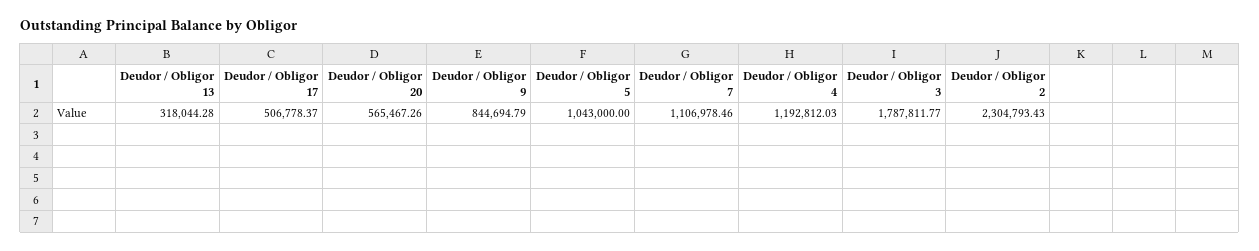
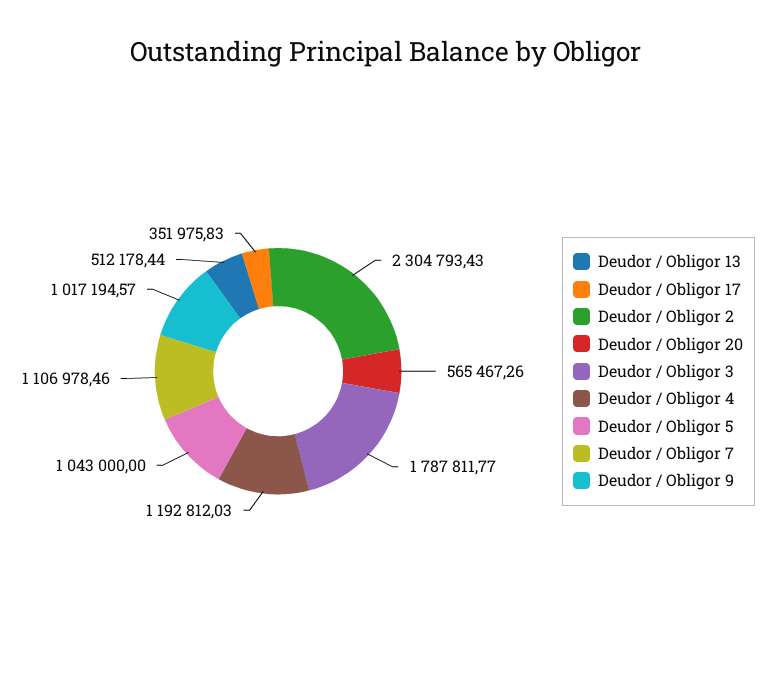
Deudor / Obligor 13: 318044.28 -> 512178.44
Deudor / Obligor 17: 506778.37 -> 351975.83
Deudor / Obligor 9: 844694.79 -> 1017194.57

